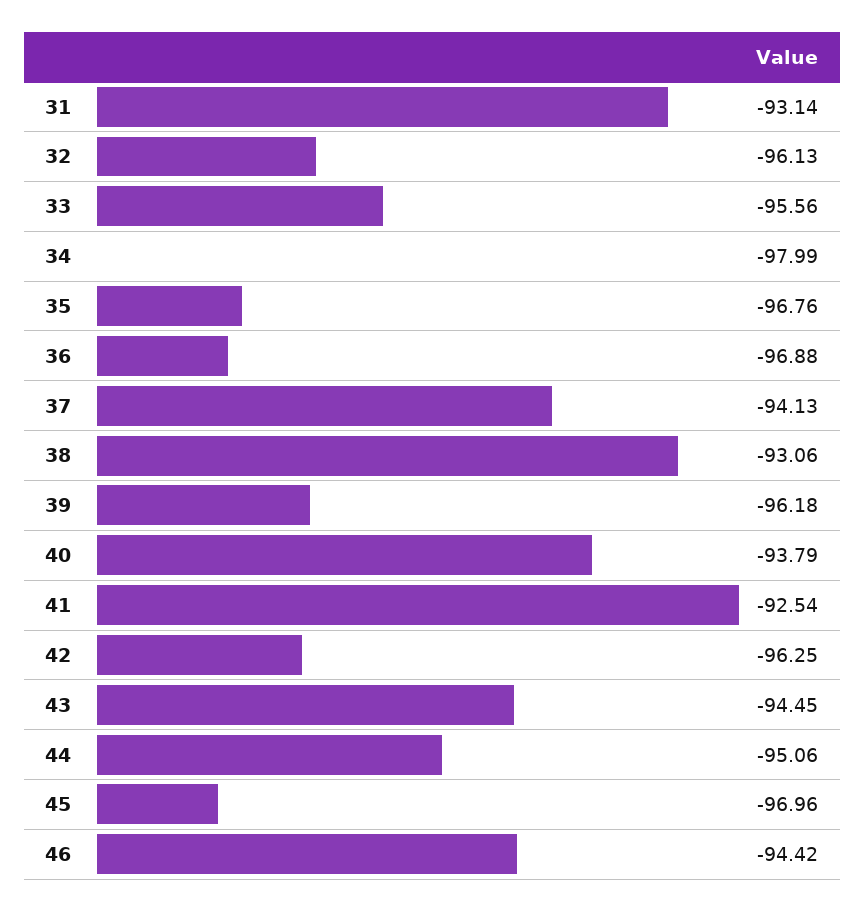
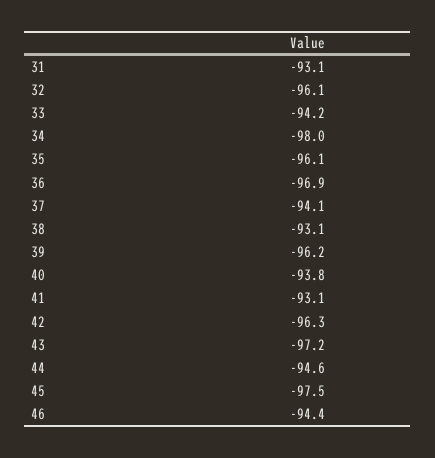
33: -95.56 -> -94.2
35: -96.76 -> -96.1
41: -92.54 -> -93.1
43: -94.45 -> -97.2
44: -95.06 -> -94.6
45: -96.96 -> -97.5

